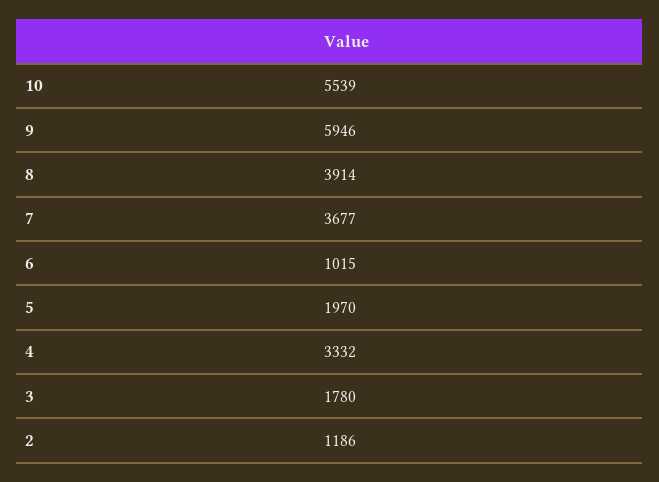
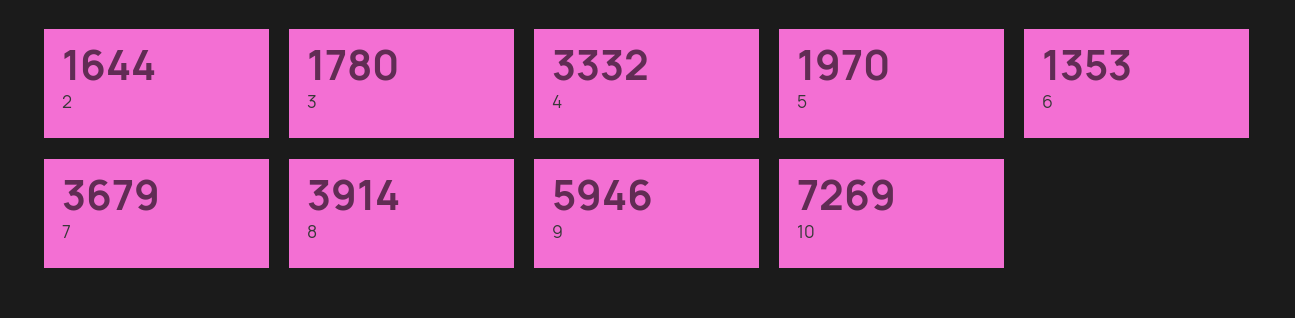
10: 5539 -> 7269
7: 3677 -> 3679
6: 1015 -> 1353
2: 1186 -> 1644

